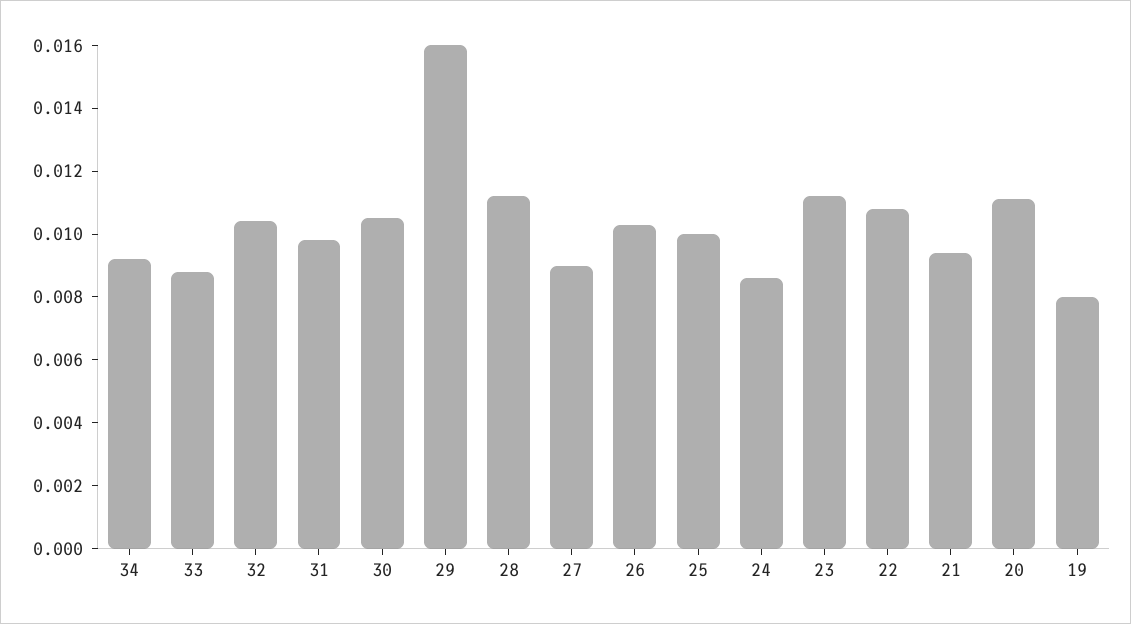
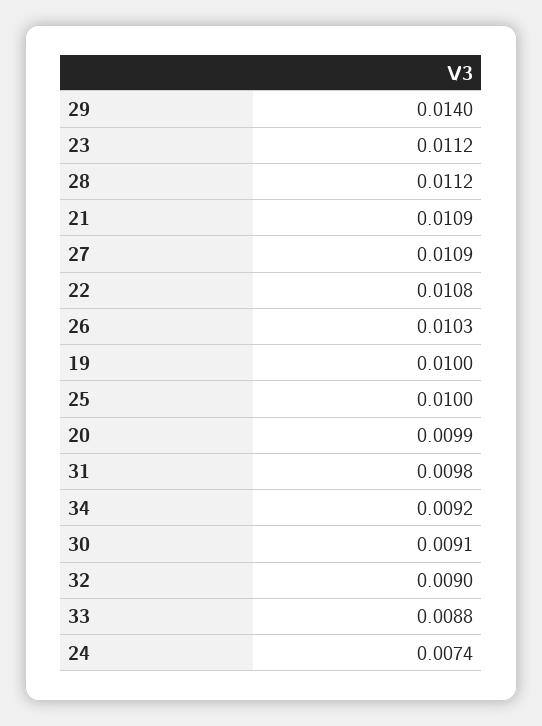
32: 0.0105 -> 0.009
30: 0.0105 -> 0.0091
29: 0.016 -> 0.014
27: 0.009 -> 0.0109
24: 0.0085 -> 0.0074
21: 0.0095 -> 0.0109
20: 0.011 -> 0.0099
19: 0.008 -> 0.01

